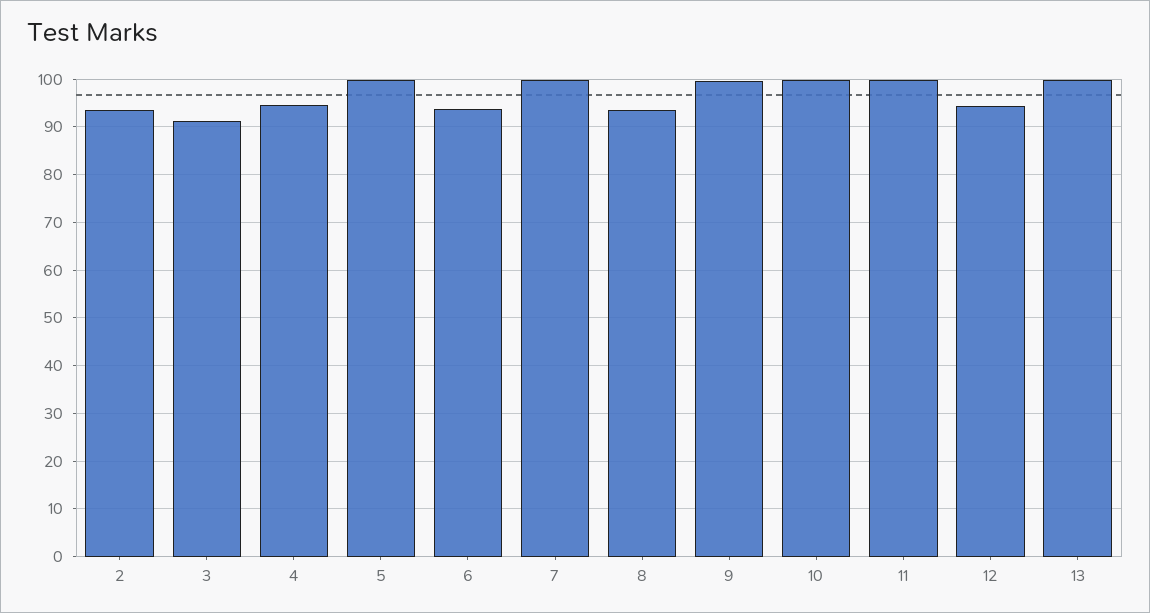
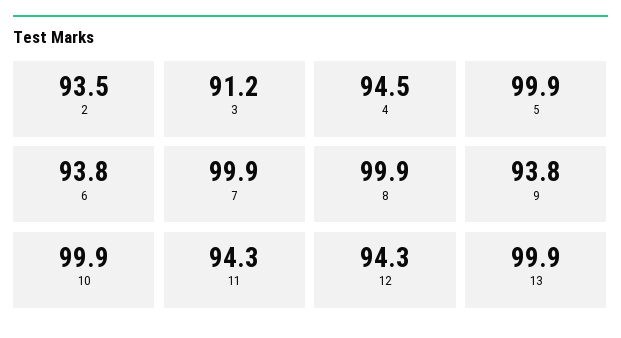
8: 94 -> 99.9
9: 100 -> 93.8
11: 100 -> 94.3

